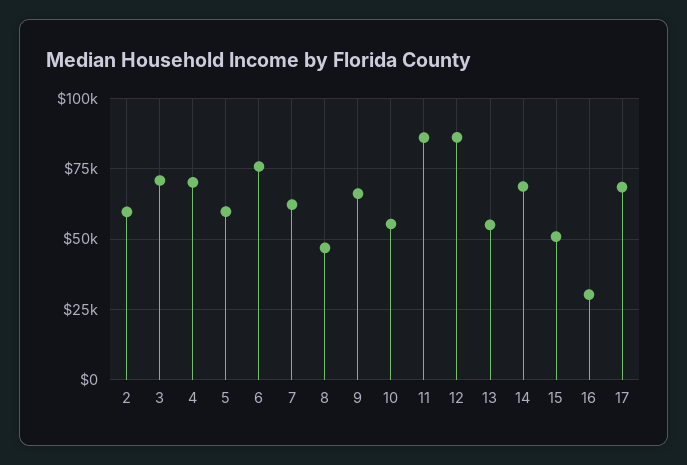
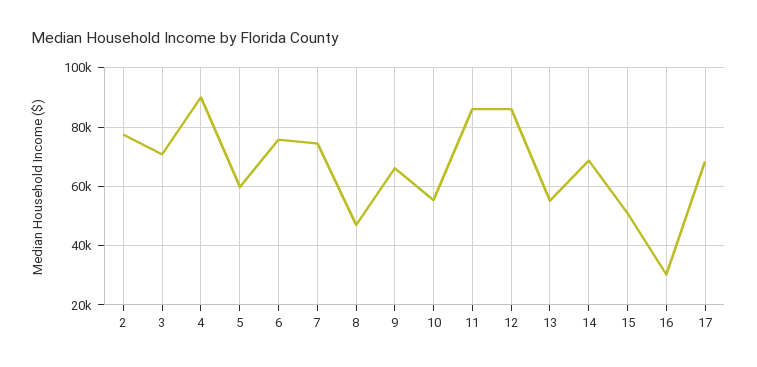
2: 60000 -> 77500
4: 70000 -> 90000
7: 62500 -> 75000

